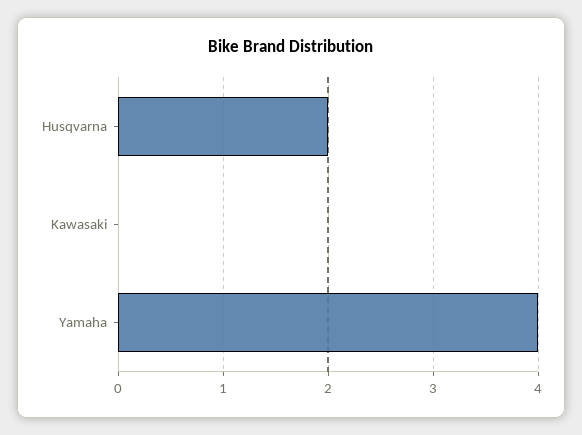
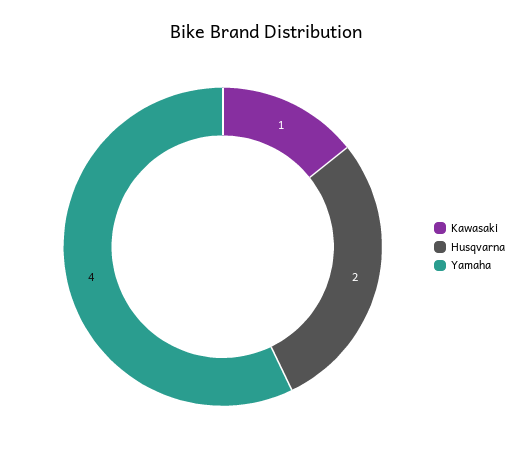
Kawasaki: 0 -> 1

